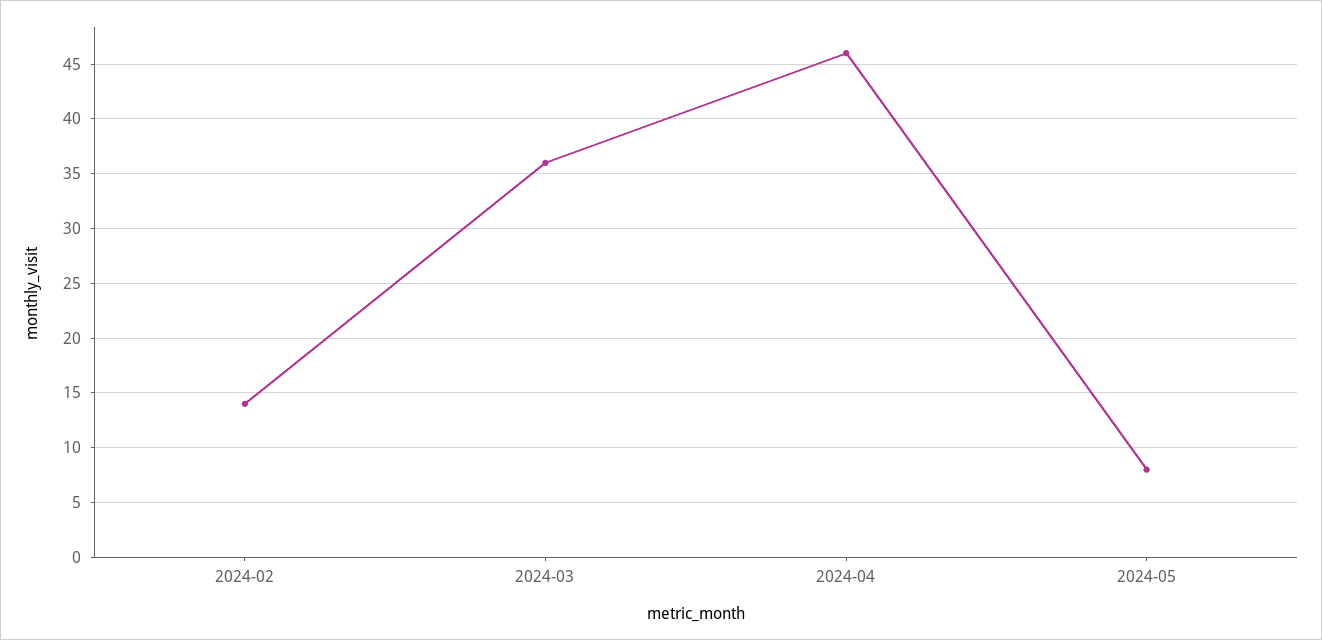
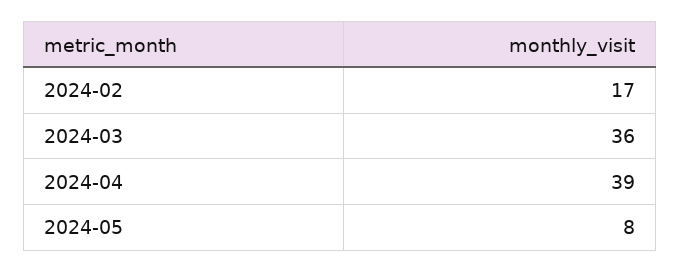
2024-02: 14 -> 17
2024-04: 46 -> 39

